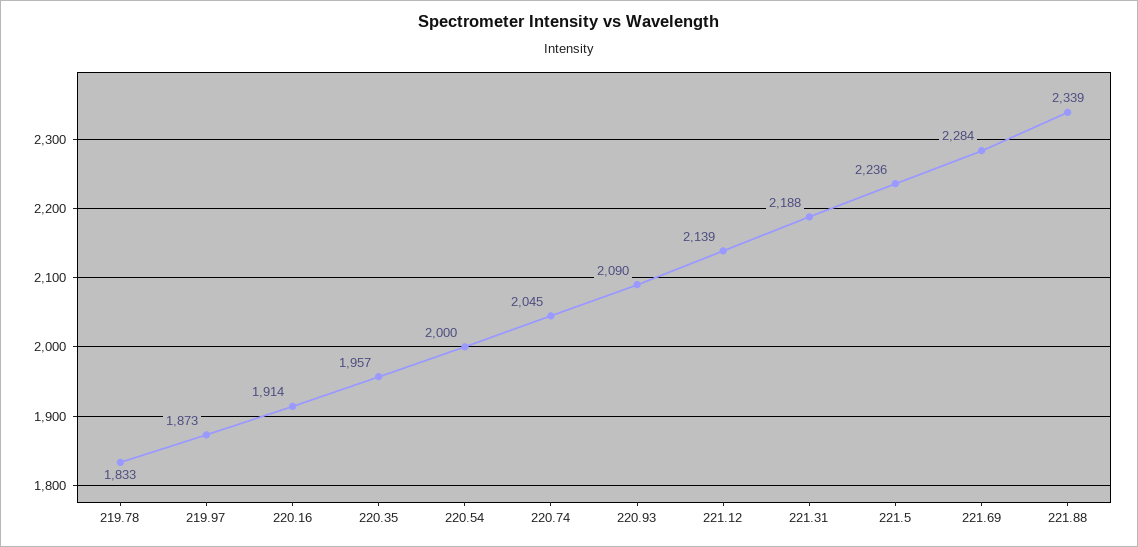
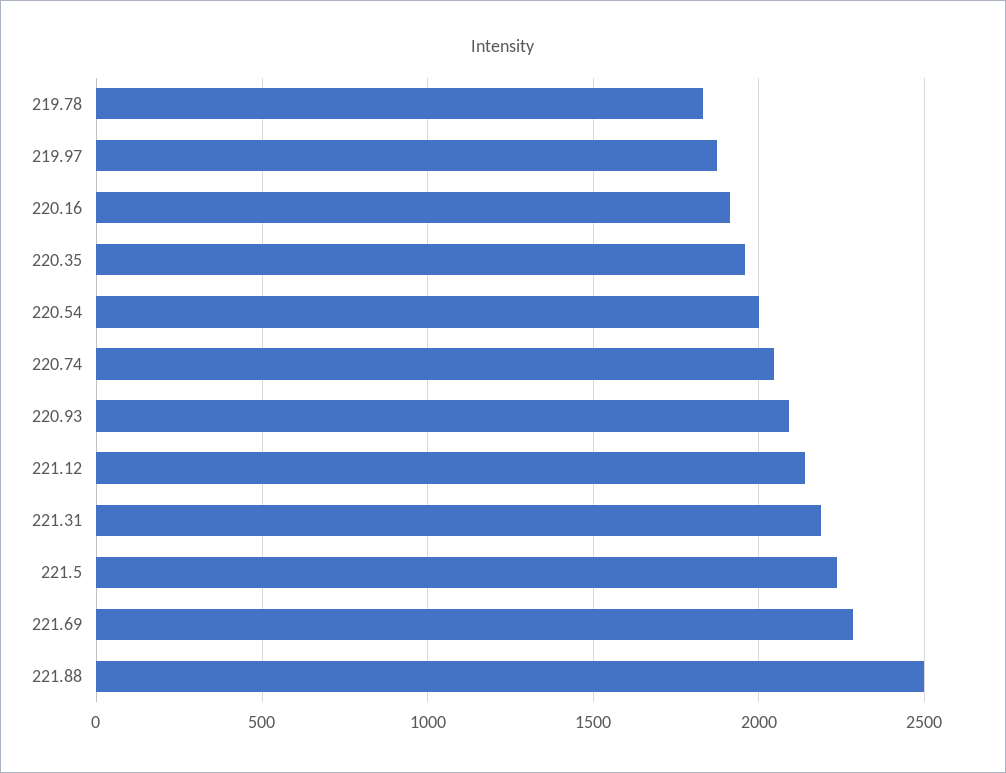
221.88: 2339 -> 2500

